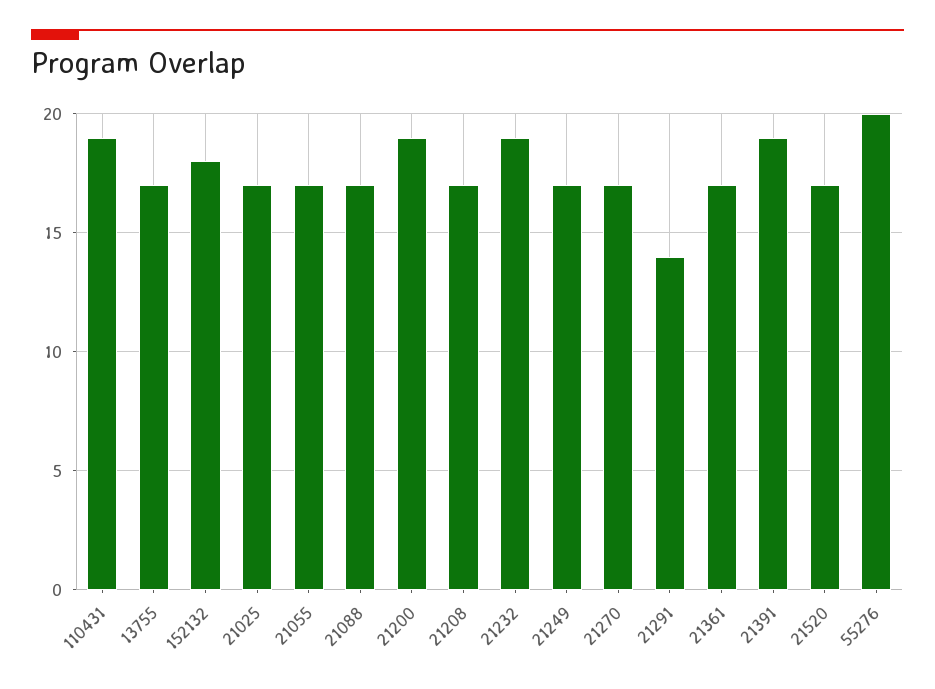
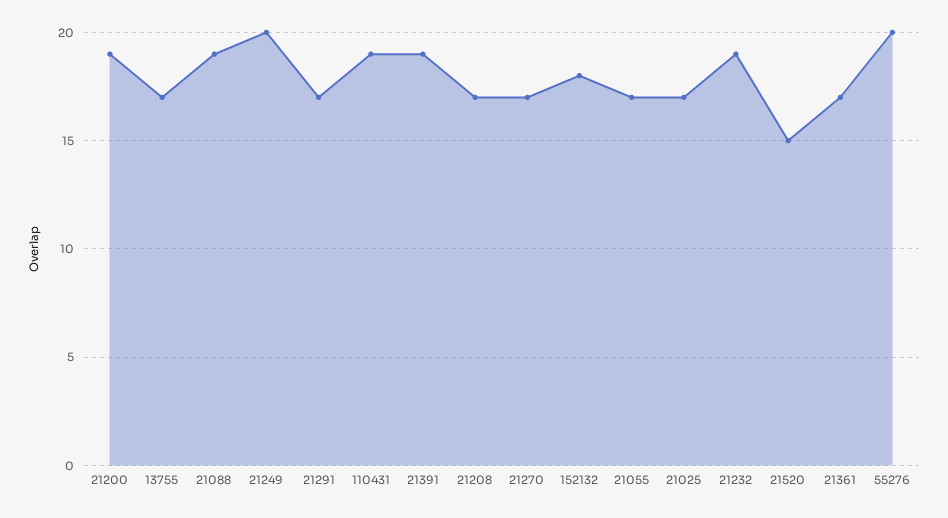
21088: 17 -> 19
21249: 17 -> 20
21291: 14 -> 17
21520: 17 -> 15

